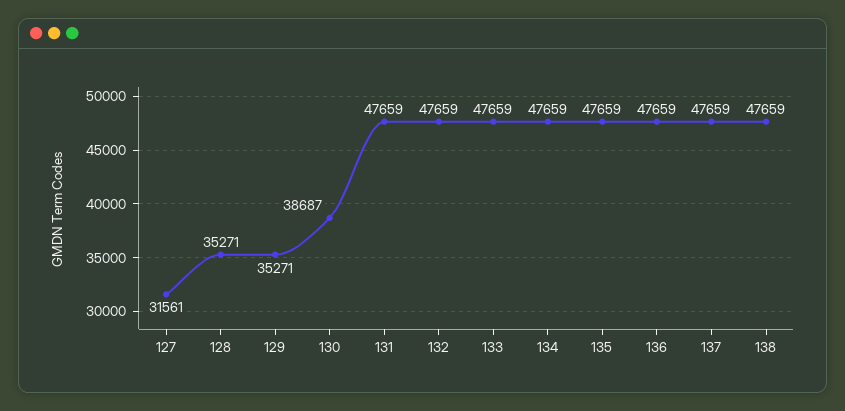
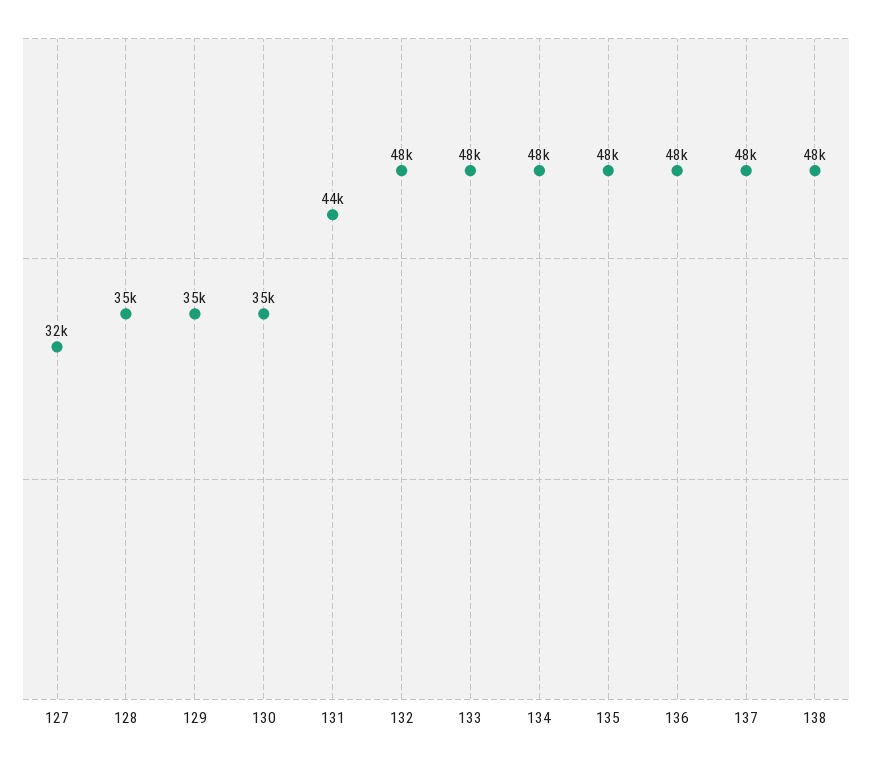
130: 38687 -> 35000
131: 47659 -> 44000

